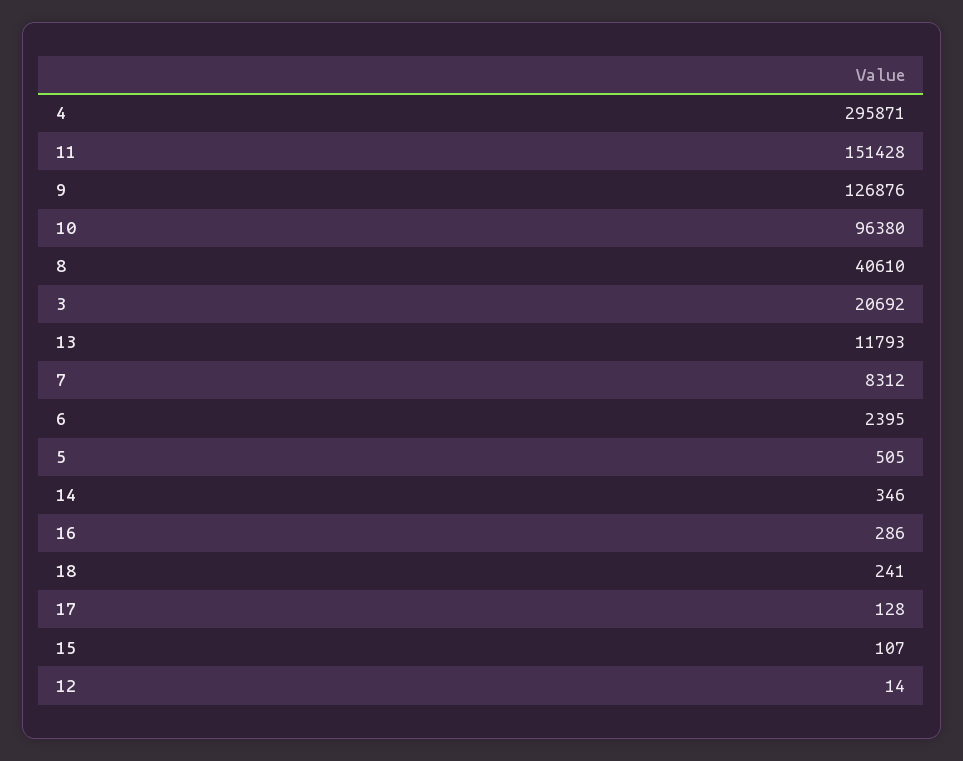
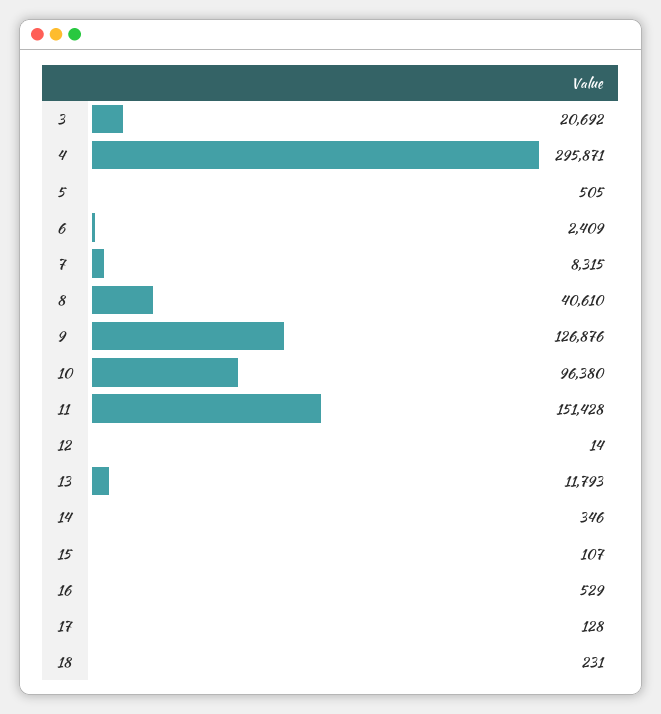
7: 8312 -> 8315
6: 2395 -> 2409
16: 286 -> 529
18: 241 -> 231

